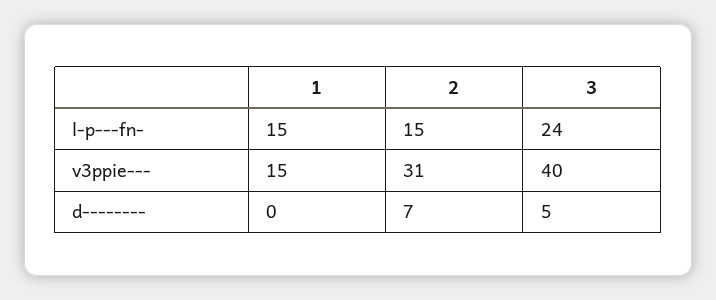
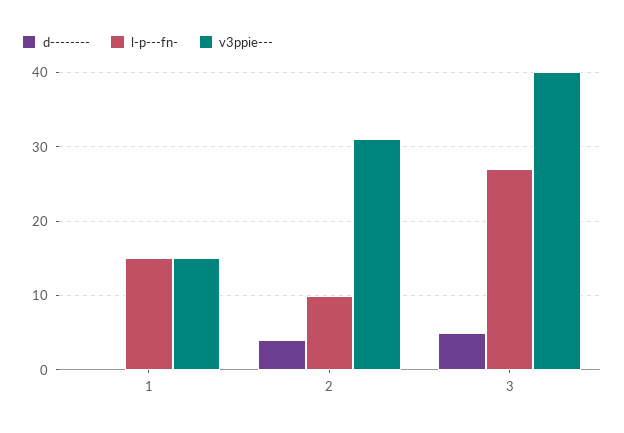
l-p---fn-, 2: 15 -> 10
l-p---fn-, 3: 24 -> 27
d--------, 2: 7 -> 4

